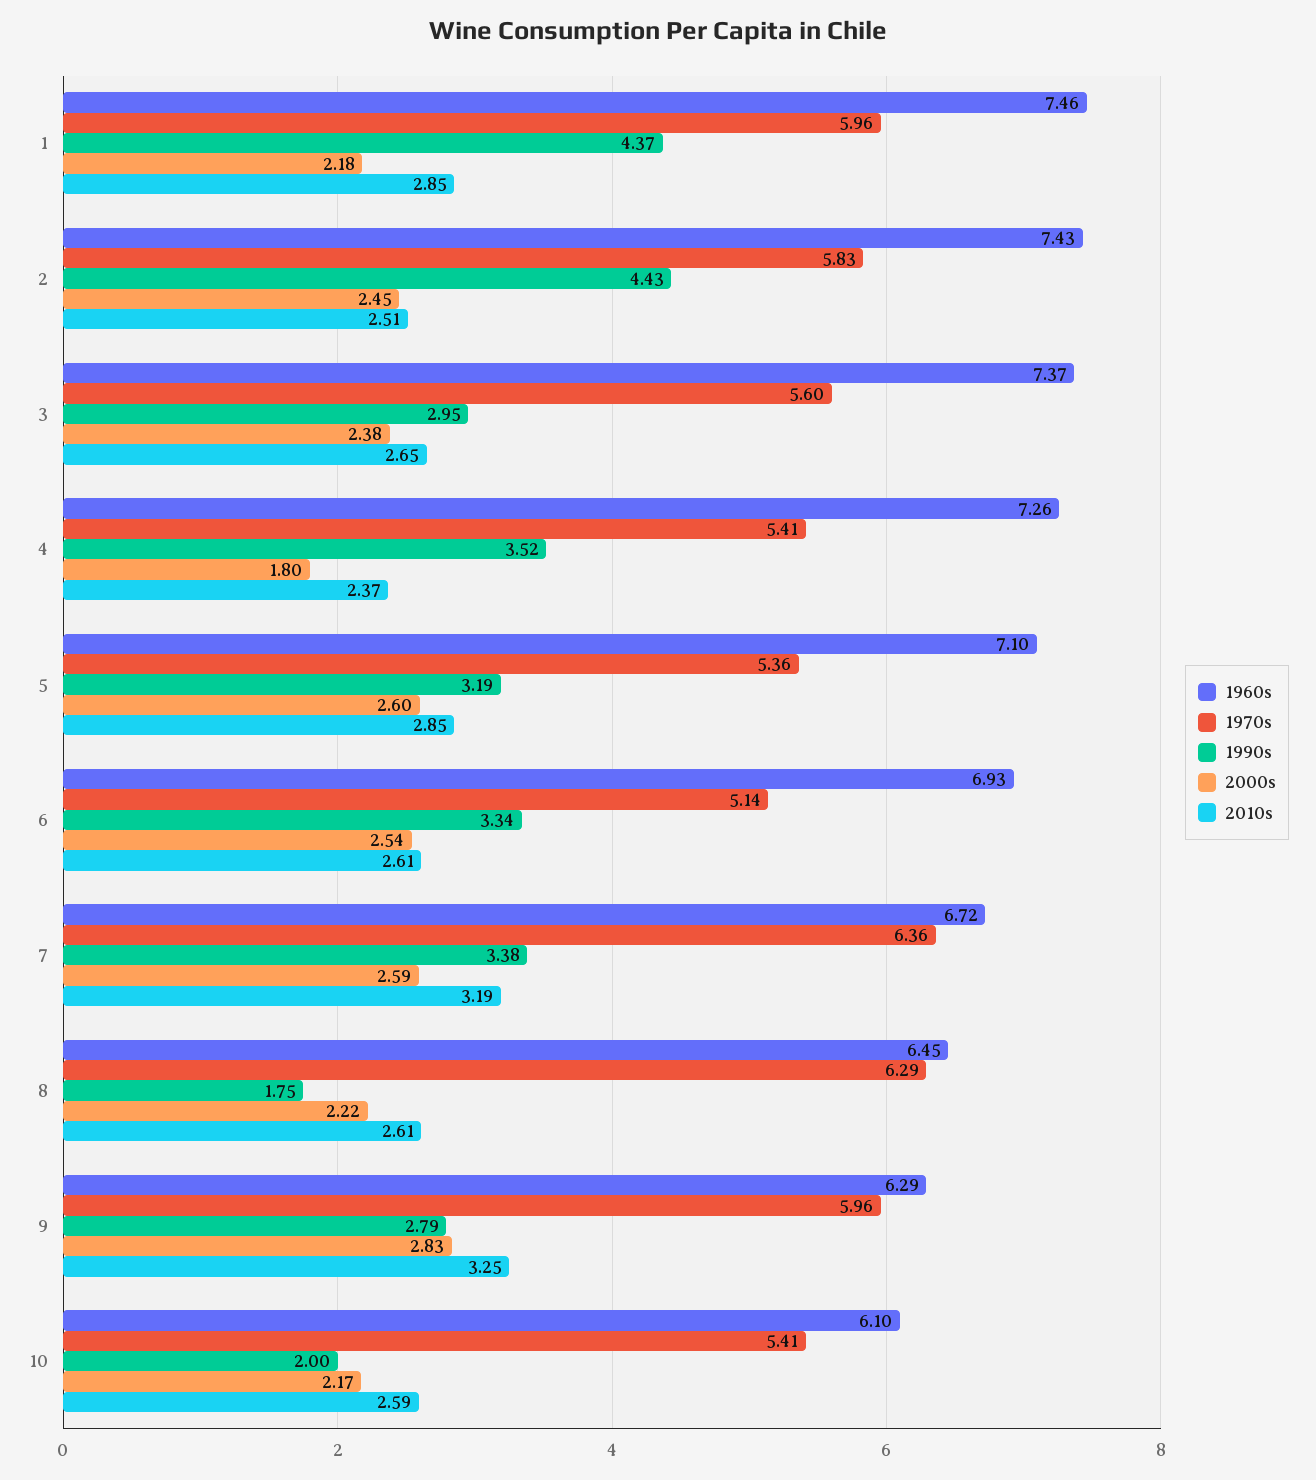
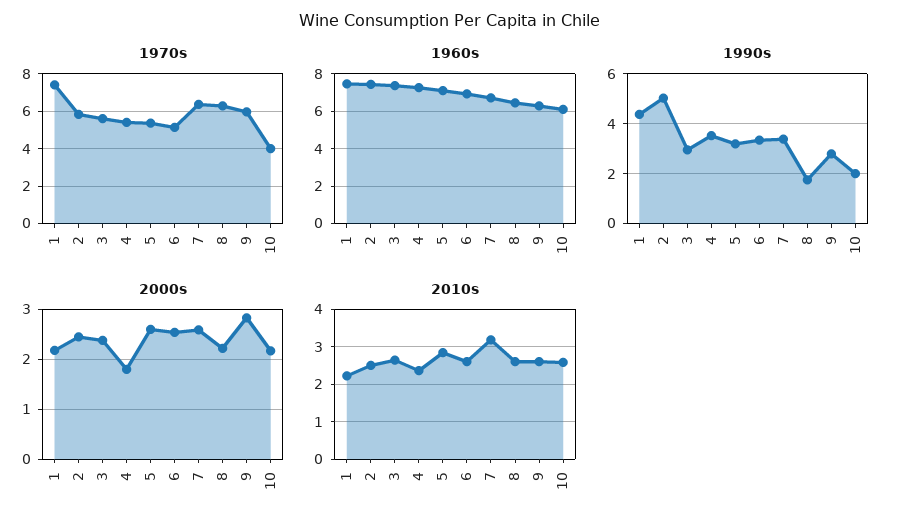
1970s, 1: 5.96 -> 7.5
2010s, 1: 2.85 -> 2.2
1990s, 2: 4.43 -> 5
2010s, 9: 3.25 -> 2.6
1970s, 10: 5.41 -> 4

